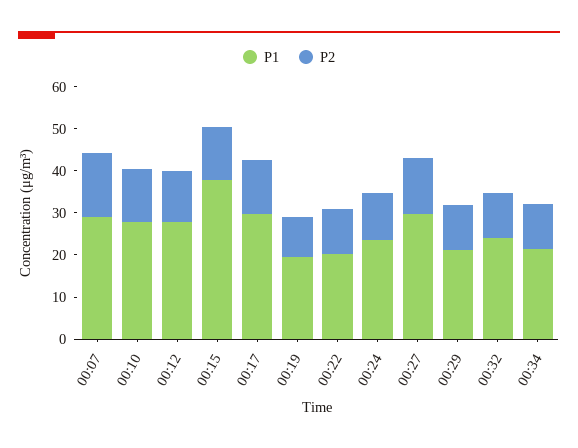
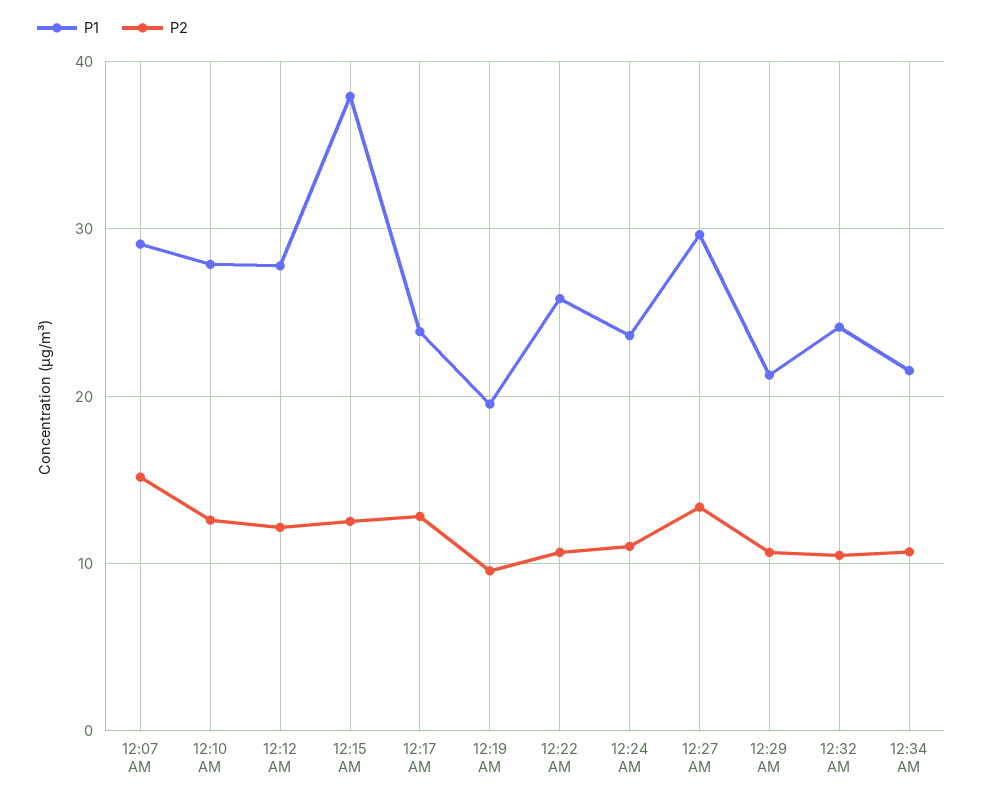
P1, 00:17: 30 -> 24
P1, 00:22: 20 -> 26

